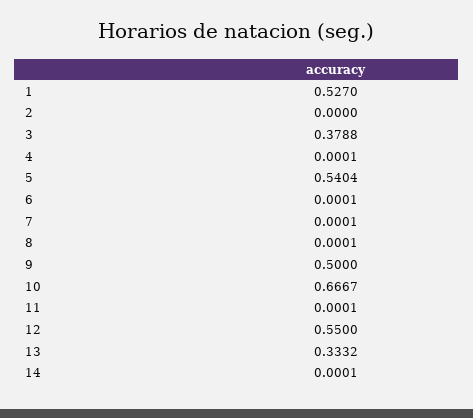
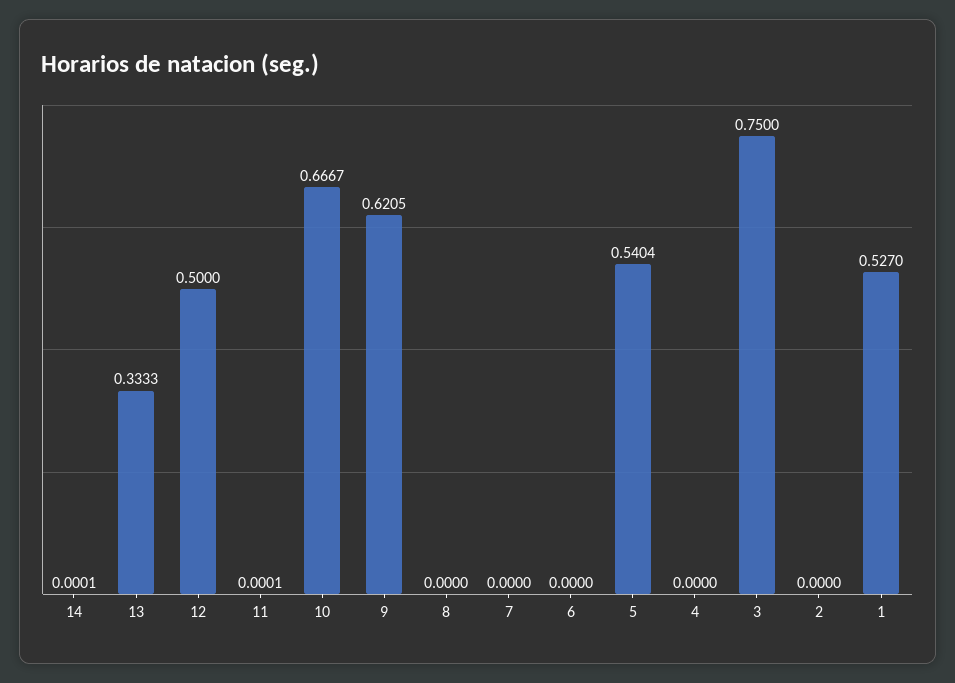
3: 0.3788 -> 0.75
4: 0.0001 -> 0
6: 0.0001 -> 0
7: 0.0001 -> 0
8: 0.0001 -> 0
9: 0.5 -> 0.6205
12: 0.55 -> 0.5
13: 0.3332 -> 0.3333

